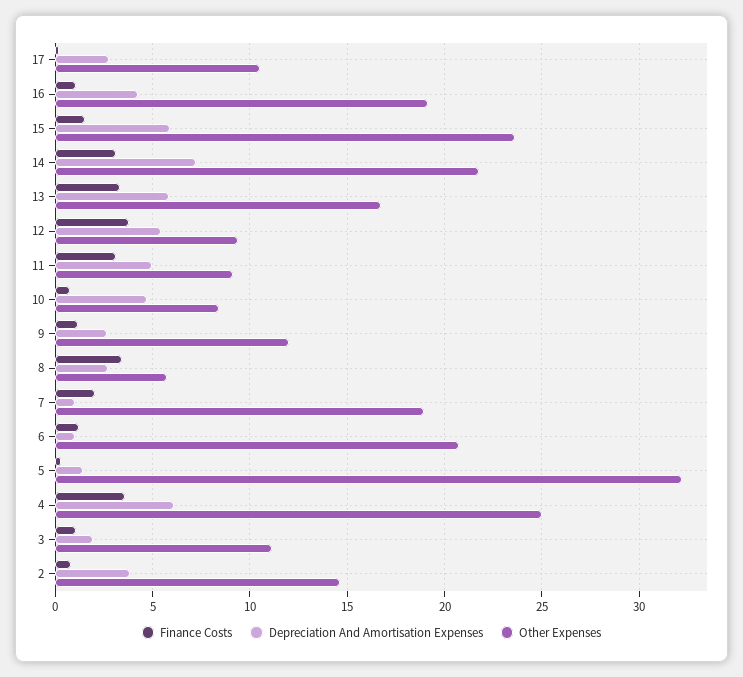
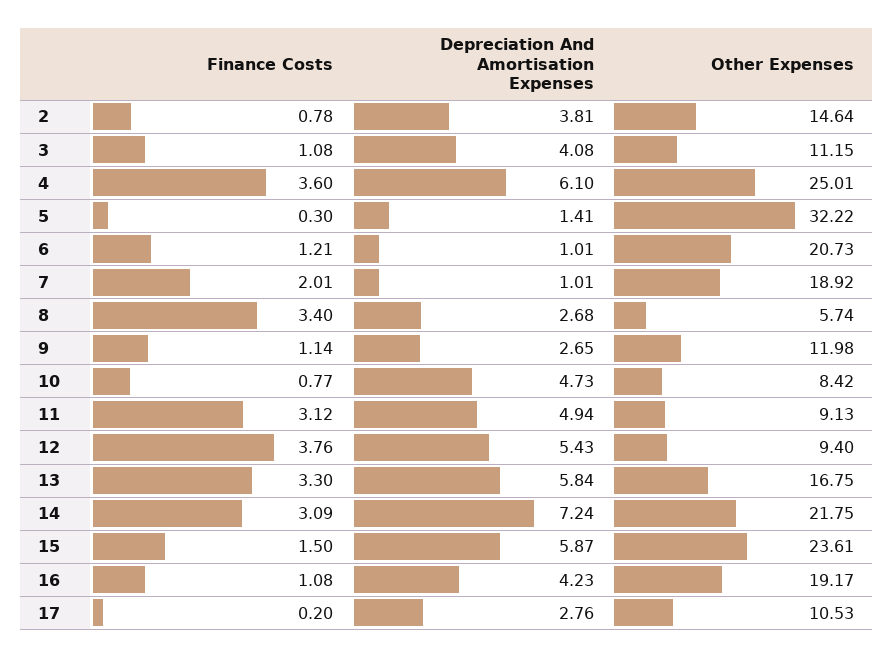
Depreciation And Amortisation Expenses, 3: 2 -> 4.08

